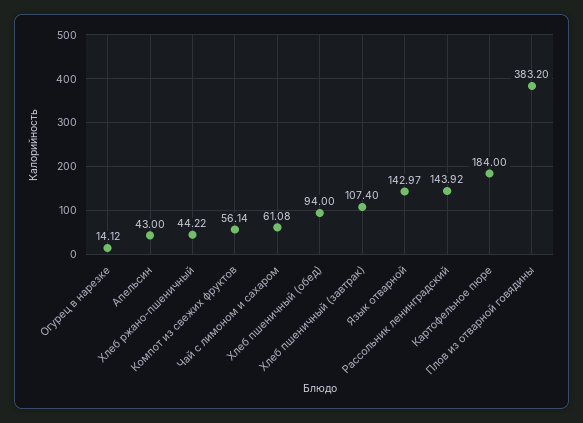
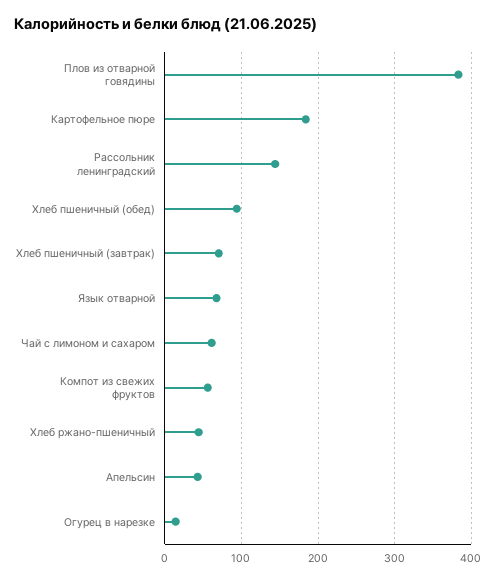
Хлеб пшеничный (завтрак): 107.4 -> 70
Язык отварной: 142.97 -> 70

